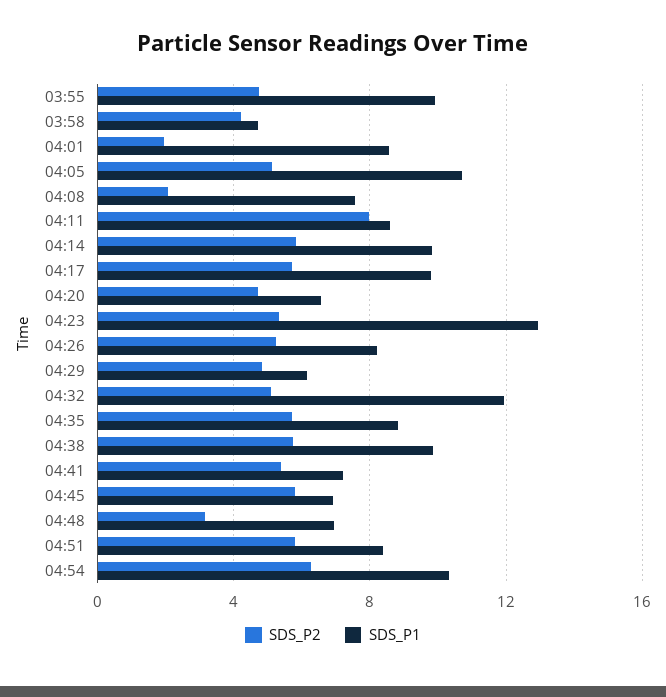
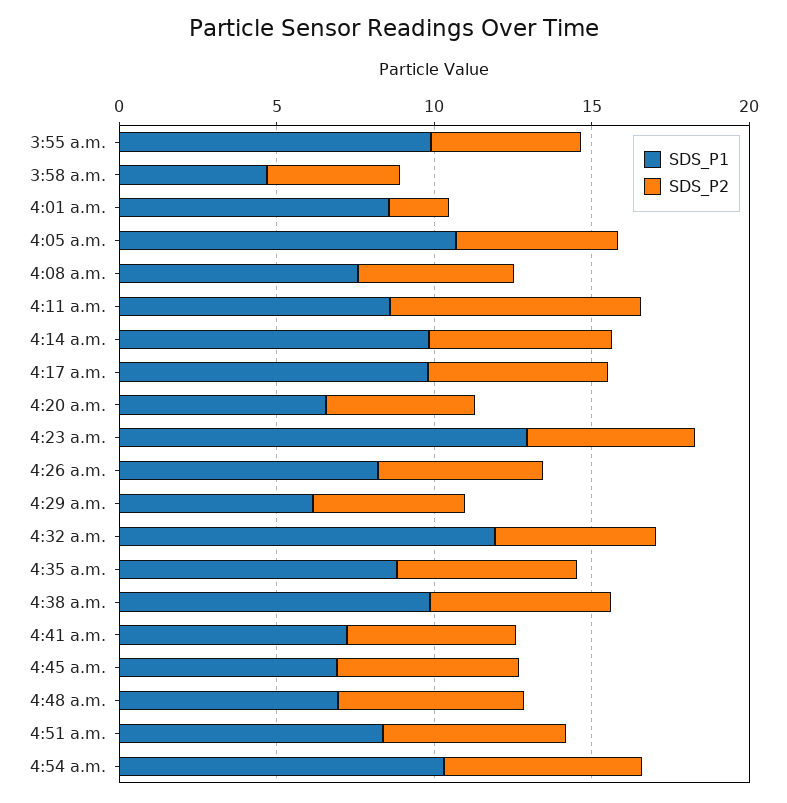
SDS_P2, 04:08: 2 -> 5
SDS_P2, 04:48: 3 -> 6

